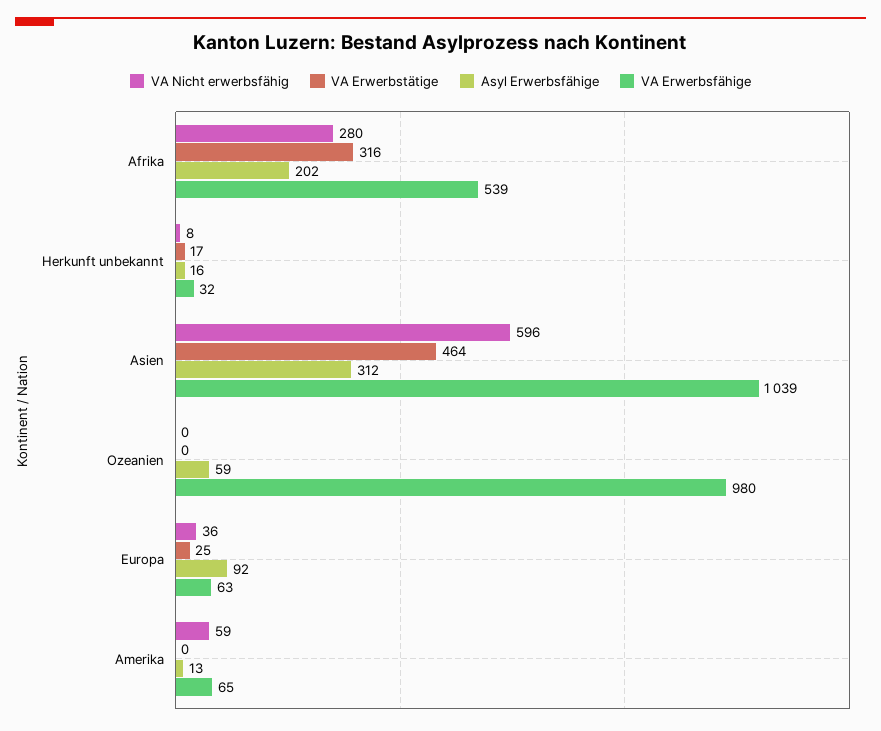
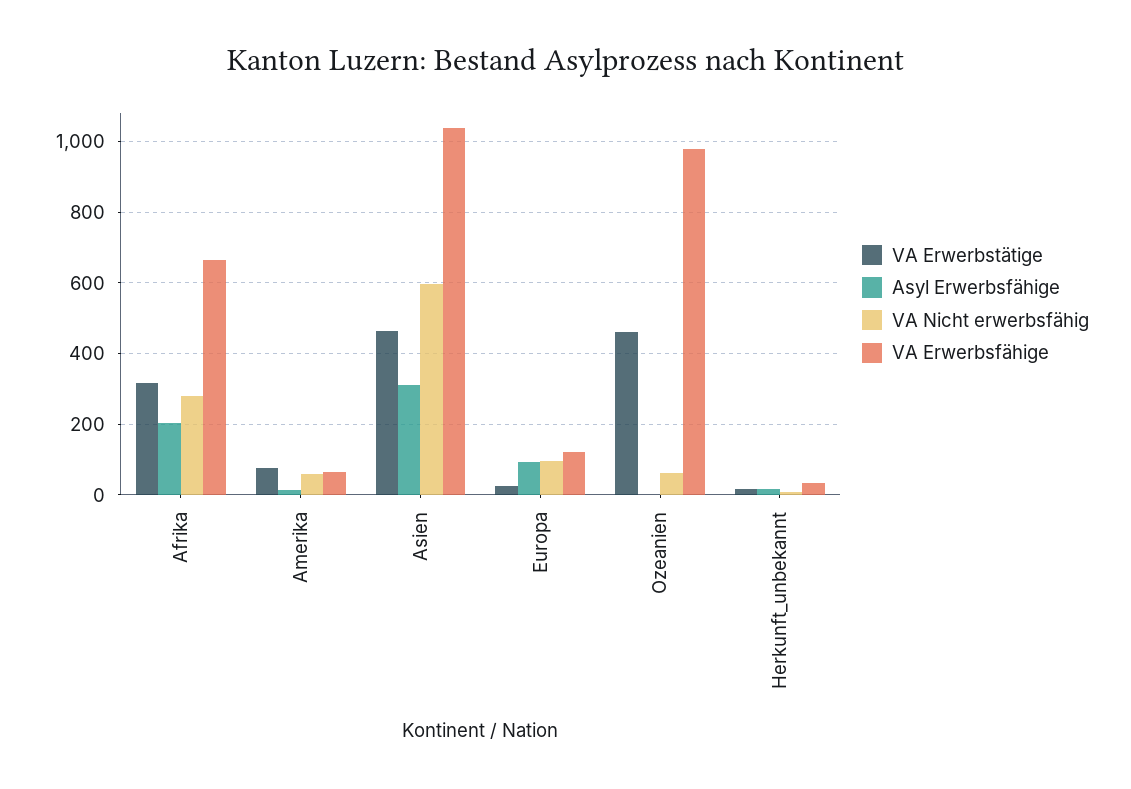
VA Erwerbsfähige, Afrika: 539 -> 660
VA Nicht erwerbsfähig, Ozeanien: 0 -> 60
VA Erwerbstätige, Ozeanien: 0 -> 460
Asyl Erwerbsfähige, Ozeanien: 59 -> 0
VA Nicht erwerbsfähig, Europa: 36 -> 100
VA Erwerbsfähige, Europa: 63 -> 120
VA Erwerbstätige, Amerika: 0 -> 80

